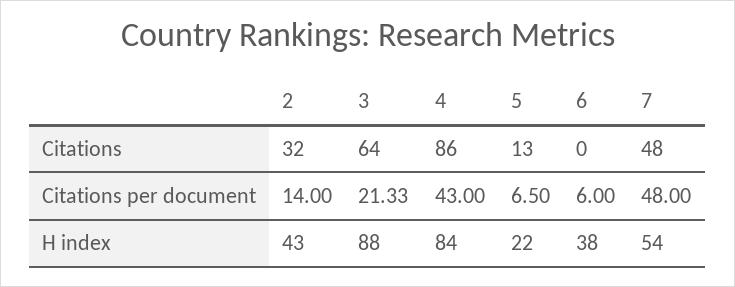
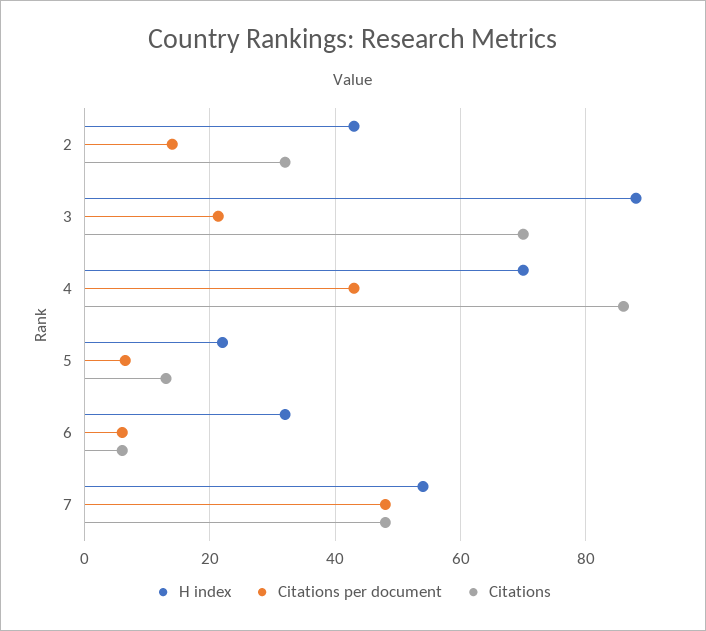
Citations, 3: 64 -> 70
Citations, 6: 0 -> 6
H index, 4: 84 -> 70
H index, 6: 38 -> 32

